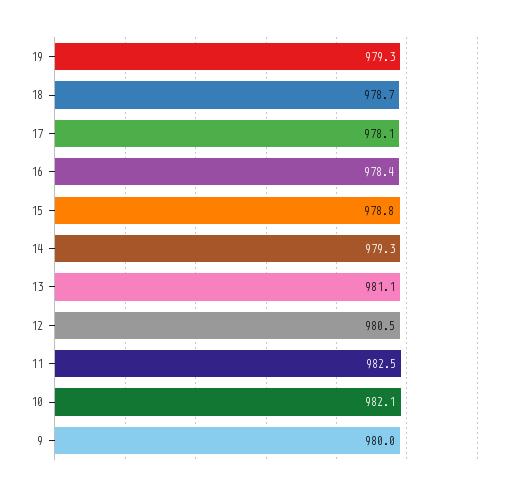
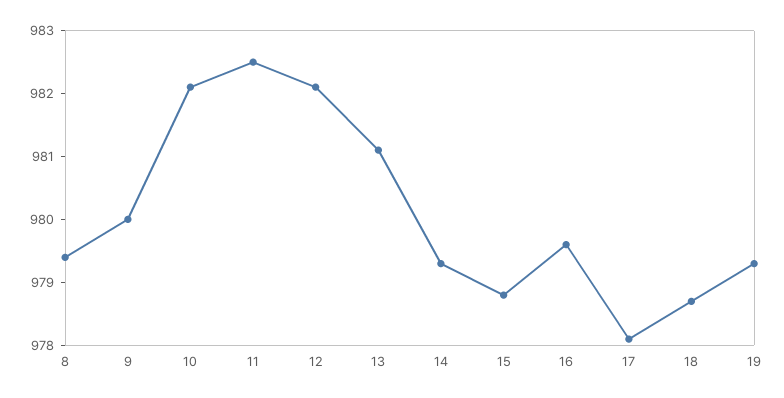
16: 978.4 -> 979.5
12: 980.5 -> 982
8: none -> 979.5

